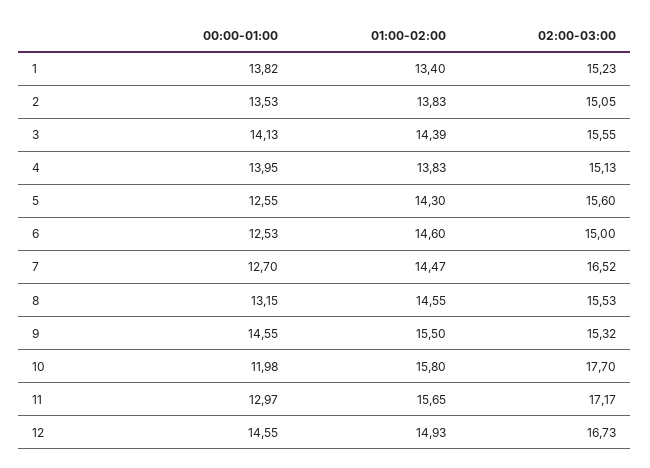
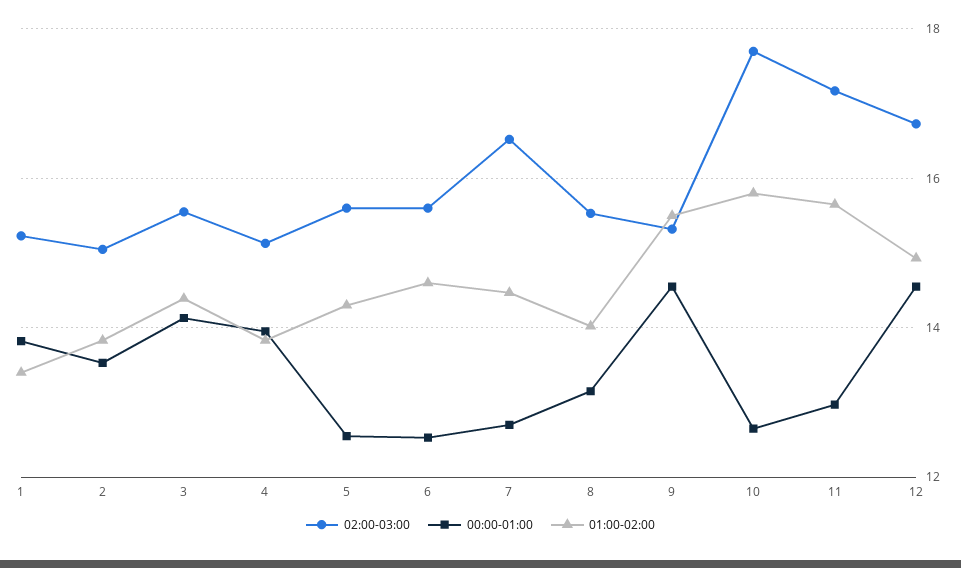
02:00-03:00, 6: 15 -> 15.6
01:00-02:00, 8: 14.55 -> 14
00:00-01:00, 10: 11.98 -> 12.6

